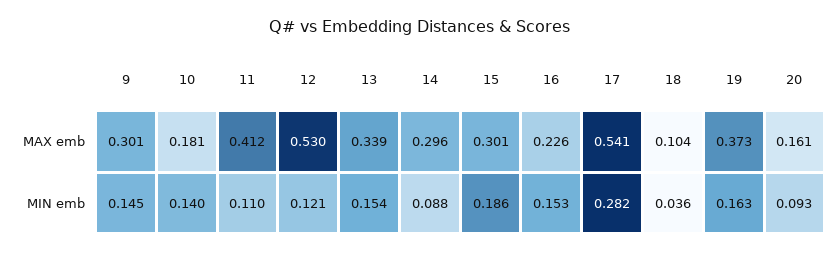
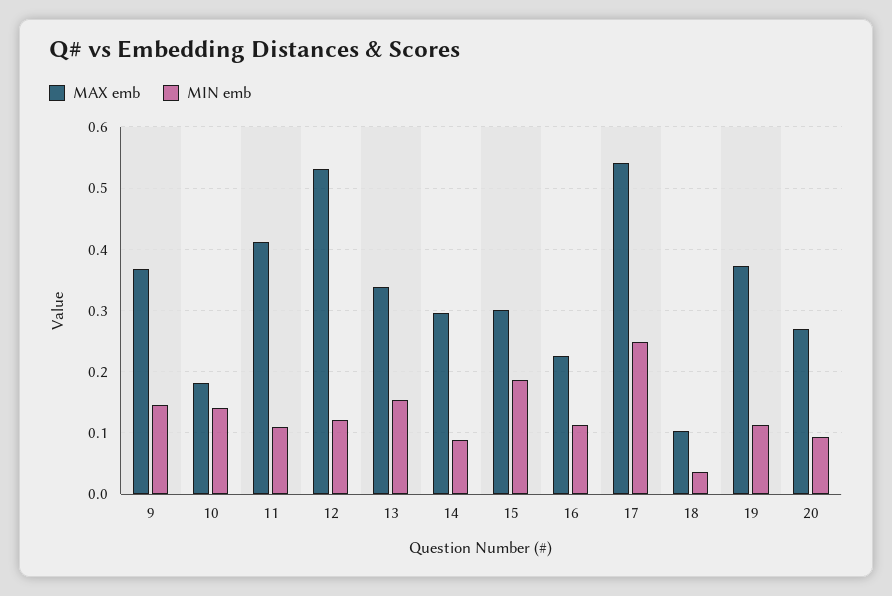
MAX emb, 9: 0.301 -> 0.37
MAX emb, 20: 0.161 -> 0.27
MIN emb, 16: 0.153 -> 0.11
MIN emb, 17: 0.282 -> 0.25
MIN emb, 19: 0.163 -> 0.11

